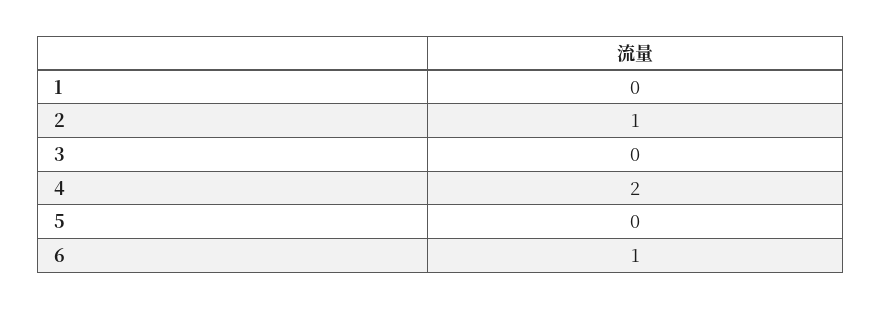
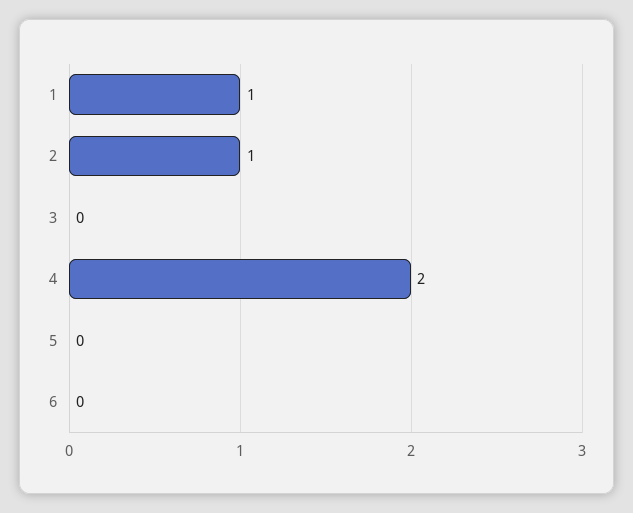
1: 0 -> 1
6: 1 -> 0

